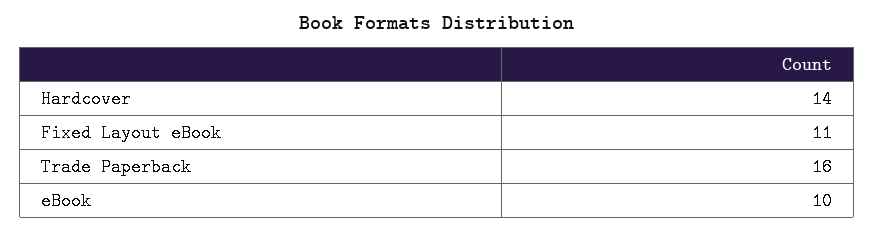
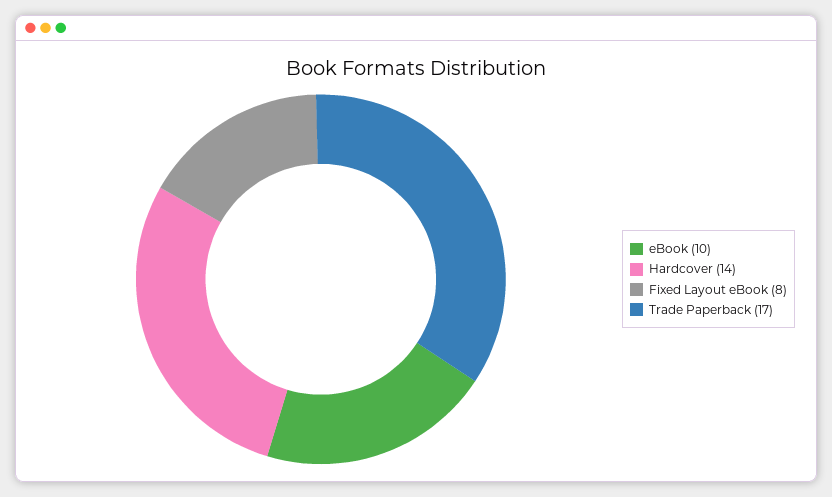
Fixed Layout eBook: 11 -> 8
Trade Paperback: 16 -> 17

